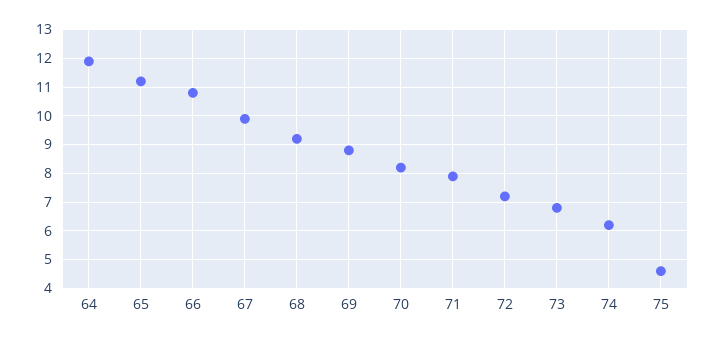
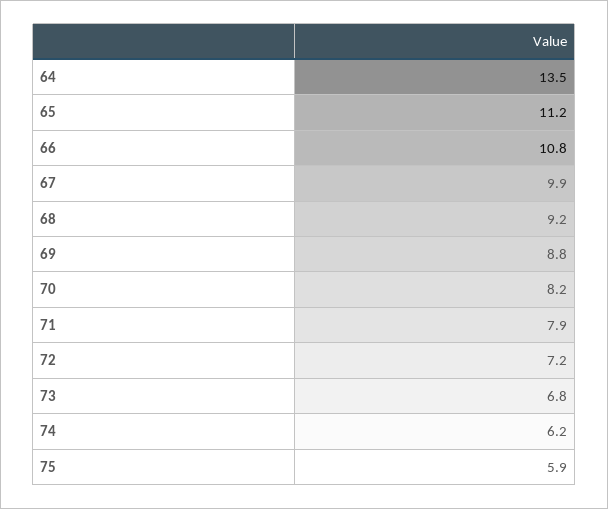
64: 12 -> 13.5
75: 4.5 -> 5.9

